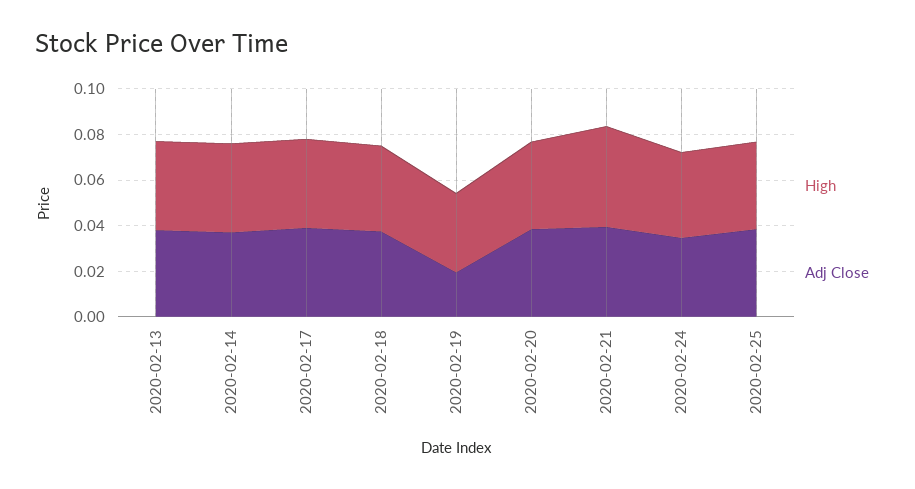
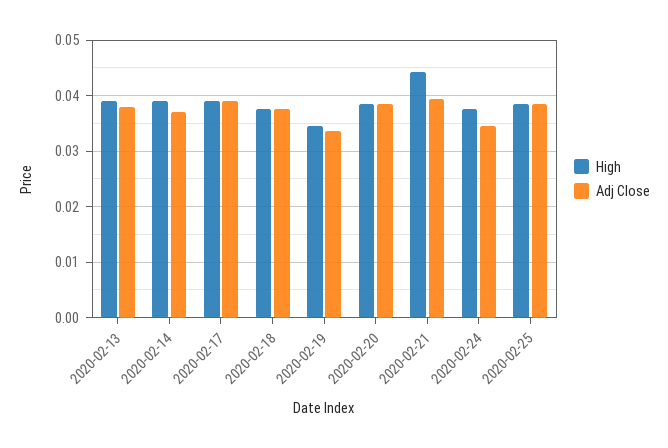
Adj Close, 2020-02-19: 0.02 -> 0.034

